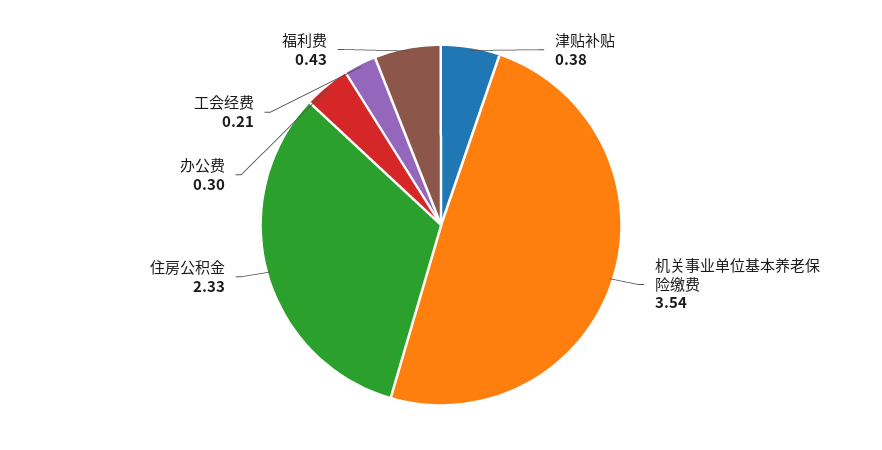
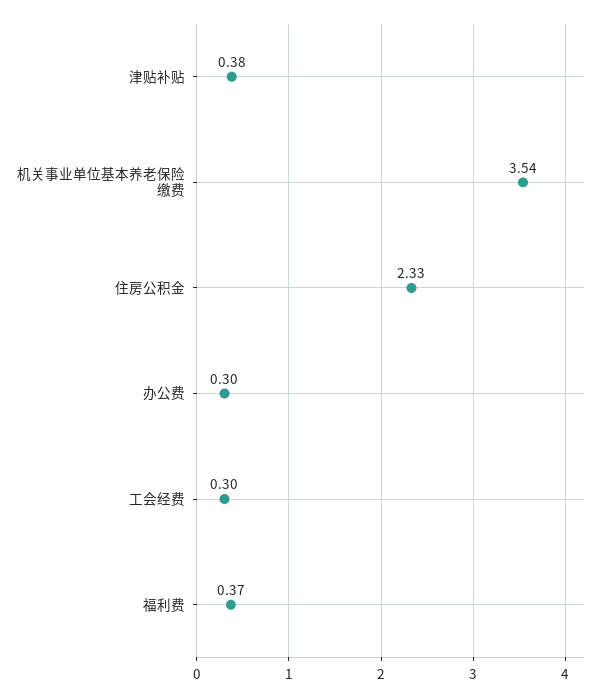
工会经费: 0.21 -> 0.3
福利费: 0.43 -> 0.37

